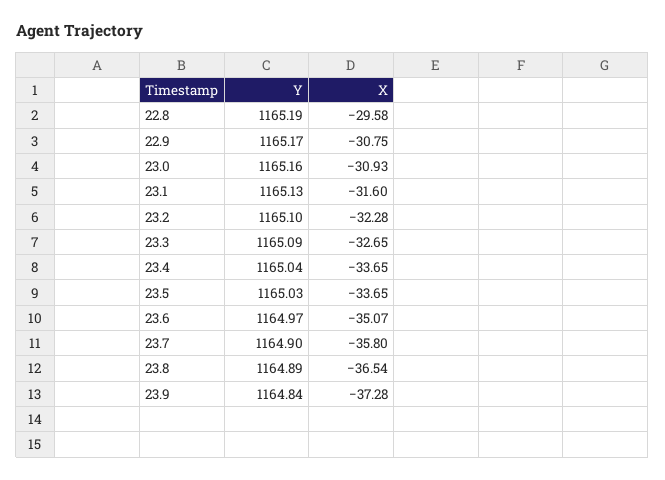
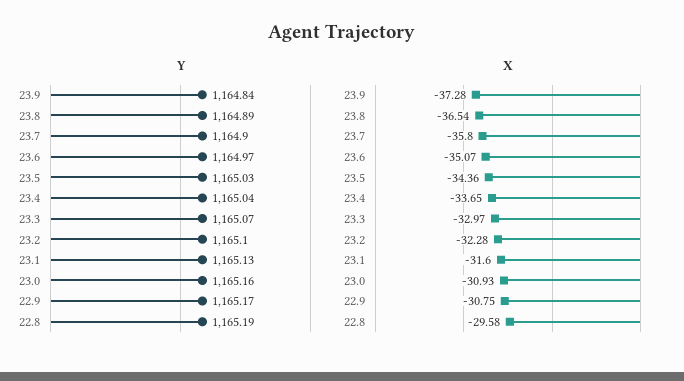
Y, 23.3: 1165.09 -> 1165.07
X, 23.3: -32.65 -> -32.97
X, 23.5: -33.65 -> -34.36

